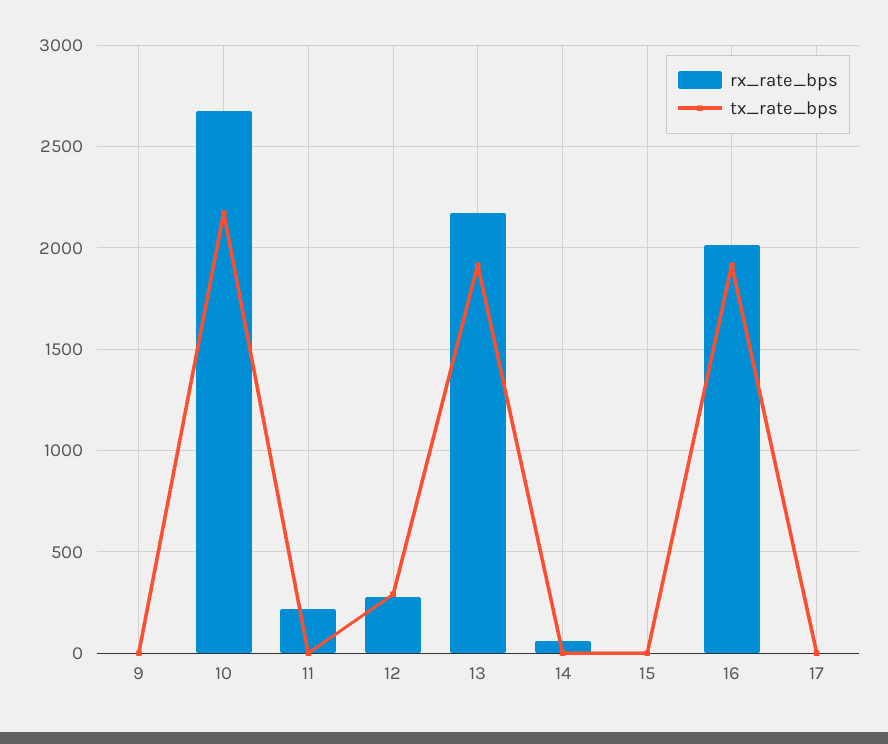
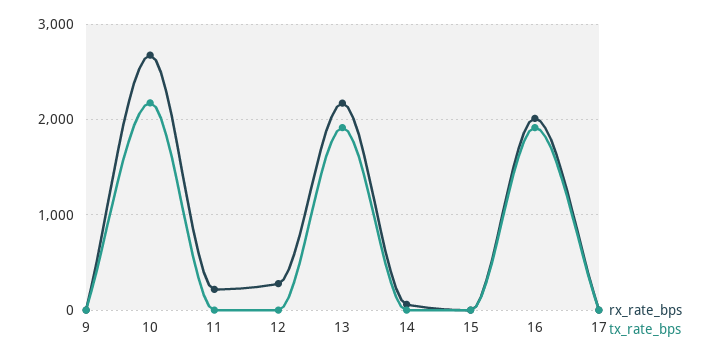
tx_rate_bps, 12: 300 -> 0

